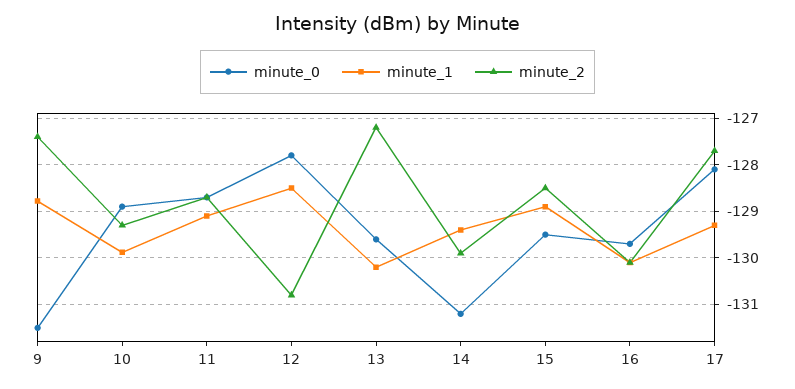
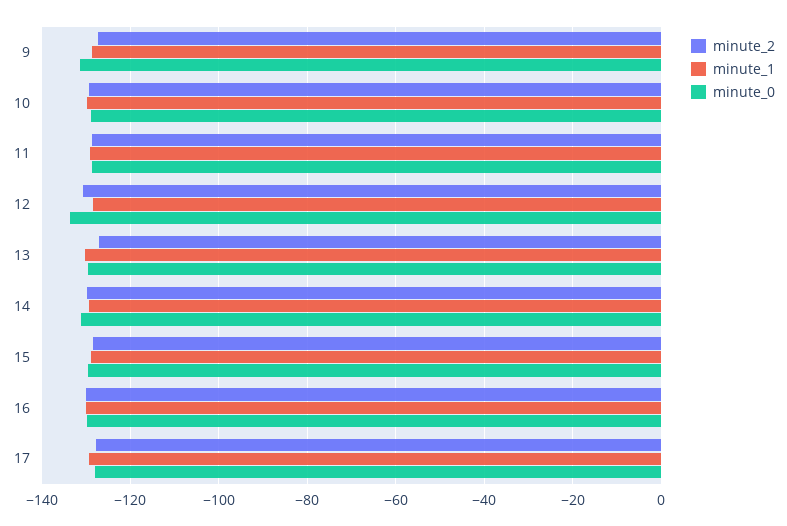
minute_0, 12: -127.8 -> -134

